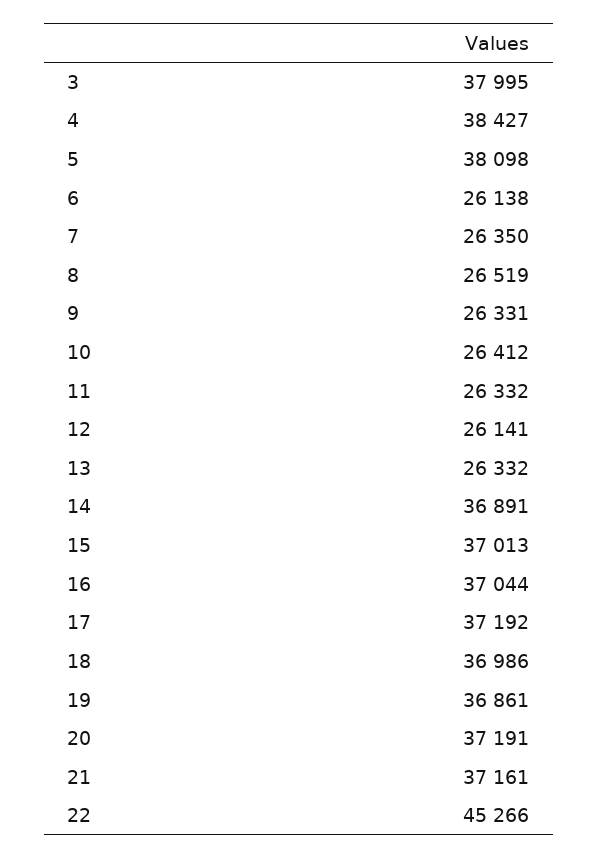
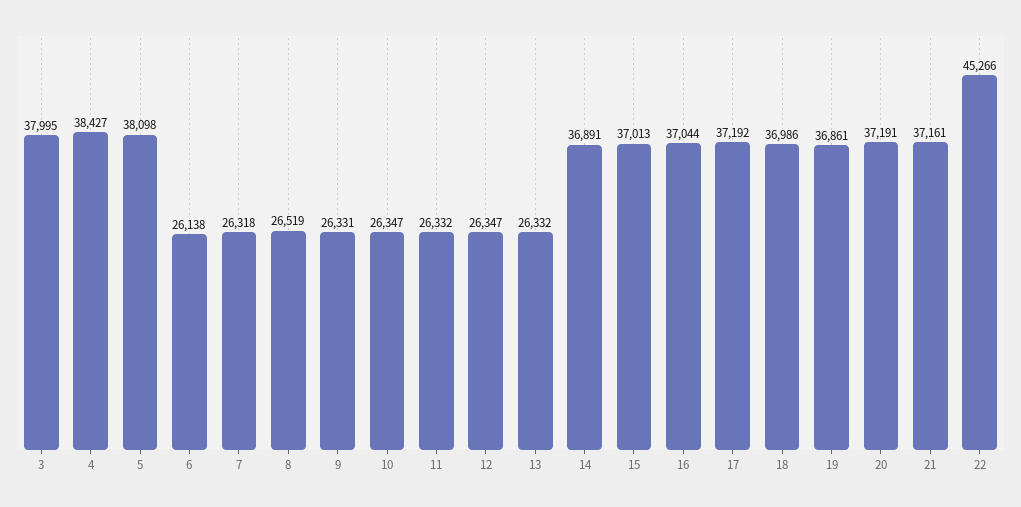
7: 26350 -> 26318
10: 26412 -> 26347
12: 26141 -> 26347

